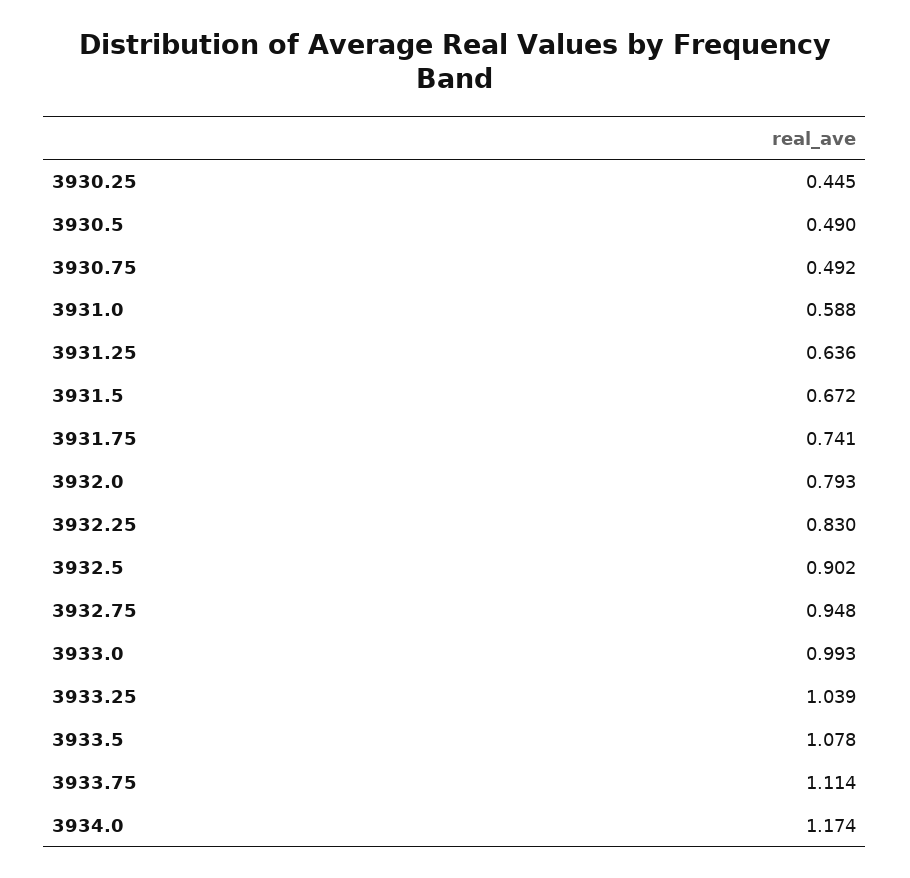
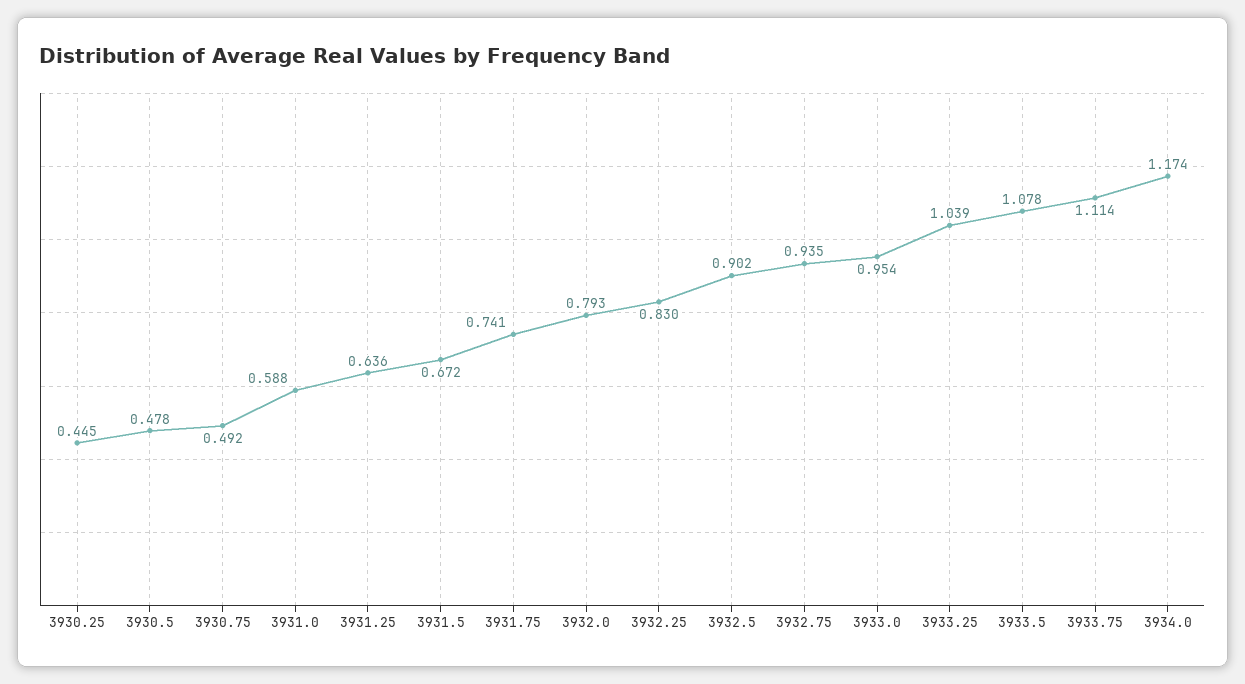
3930.5: 0.49 -> 0.478
3932.75: 0.948 -> 0.935
3933.0: 0.993 -> 0.954

